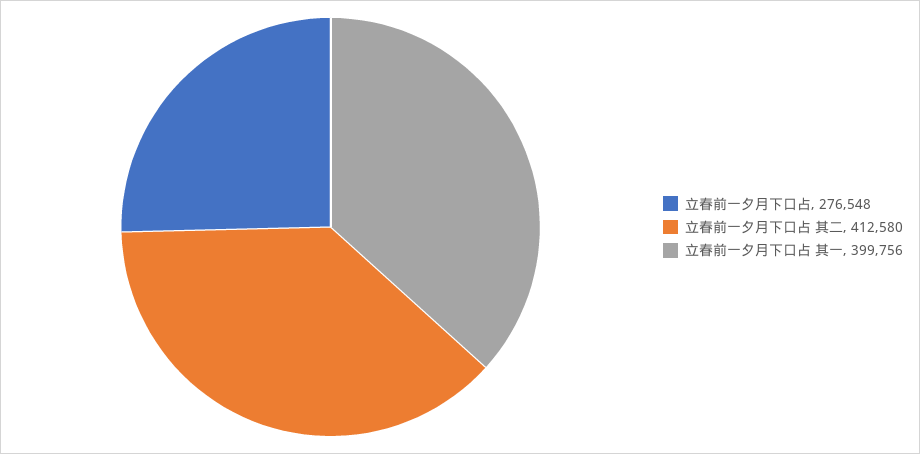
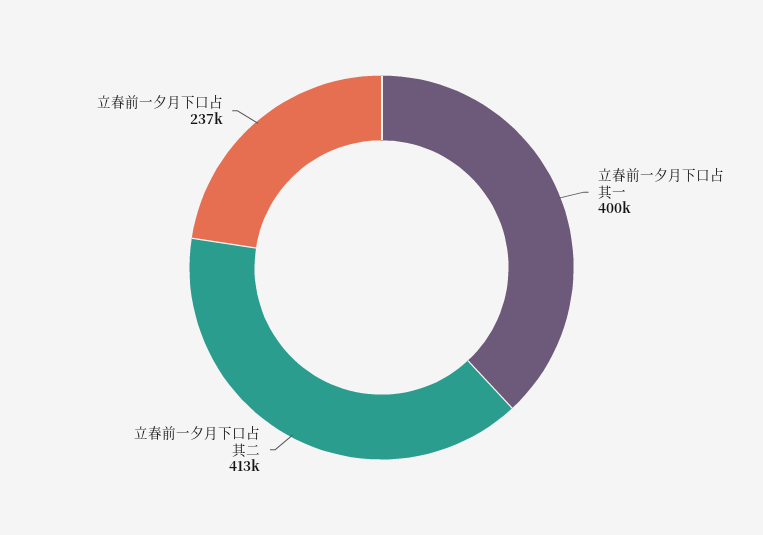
立春前一夕月下口占: 276548 -> 237000

